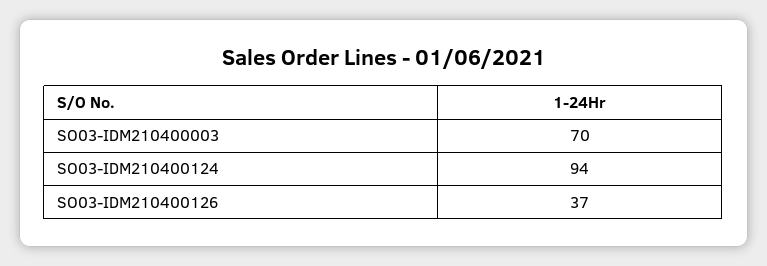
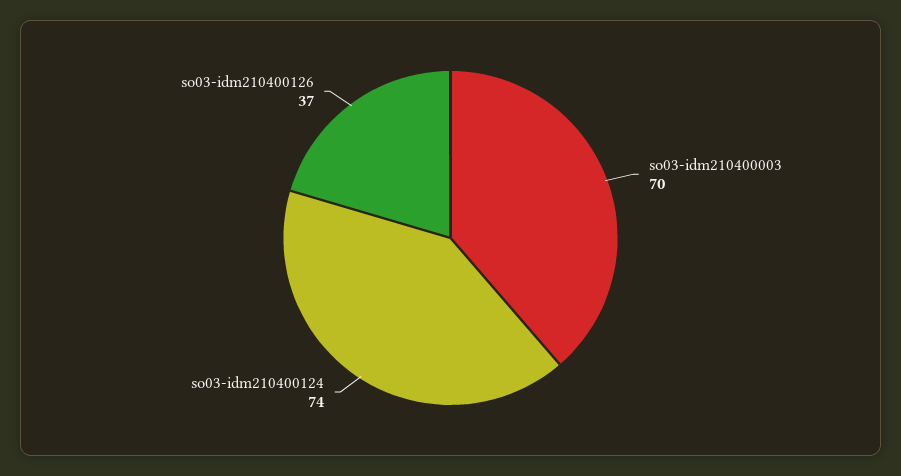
SO03-IDM210400124: 94 -> 74

